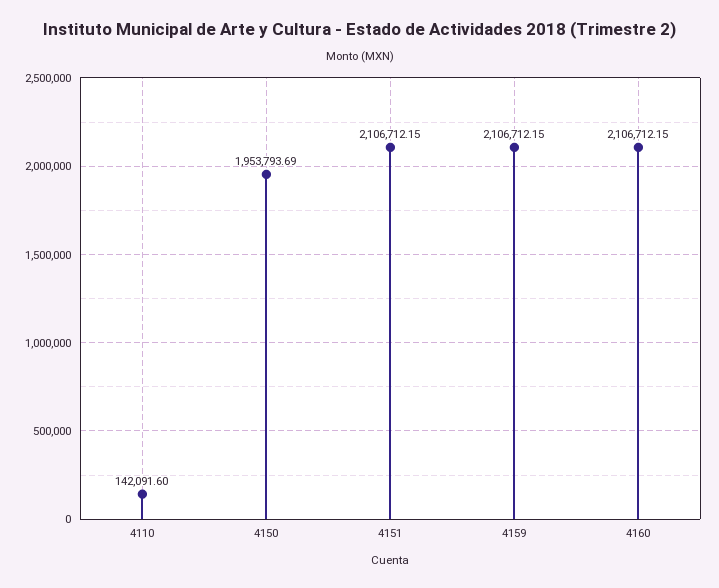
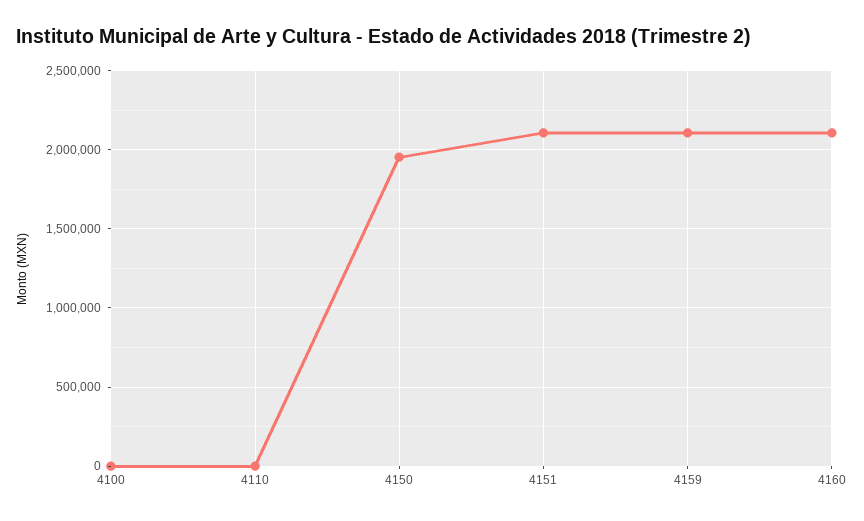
4110: 142091.6 -> 0
4100: none -> 0

